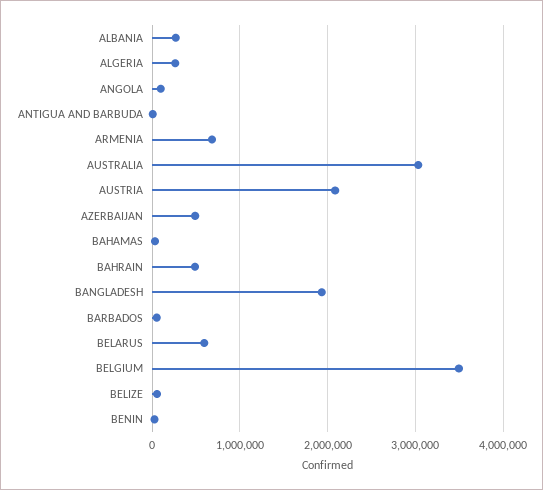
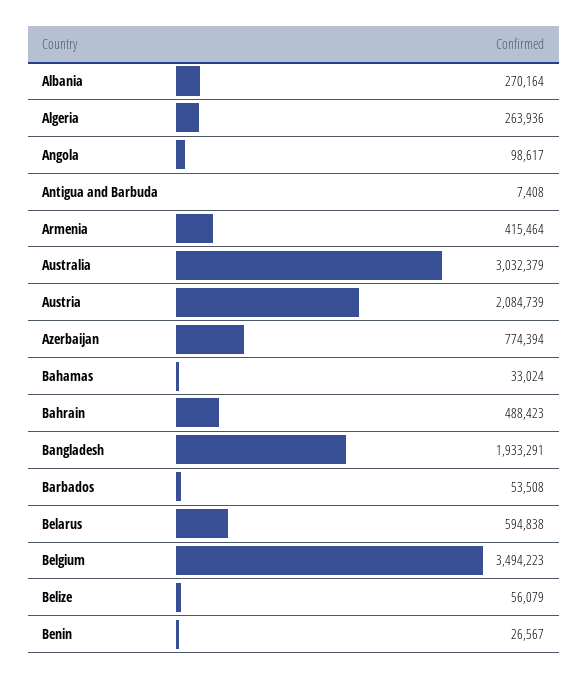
ARMENIA: 700000 -> 415464
AZERBAIJAN: 500000 -> 774394

